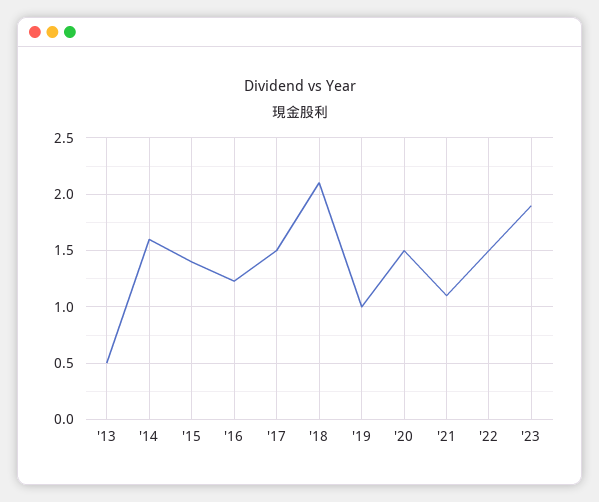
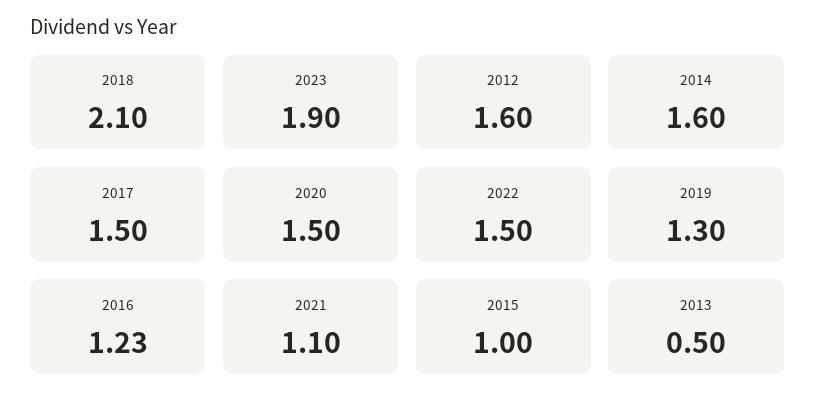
'15: 1.4 -> 1
'19: 1 -> 1.3
2012: none -> 1.6

